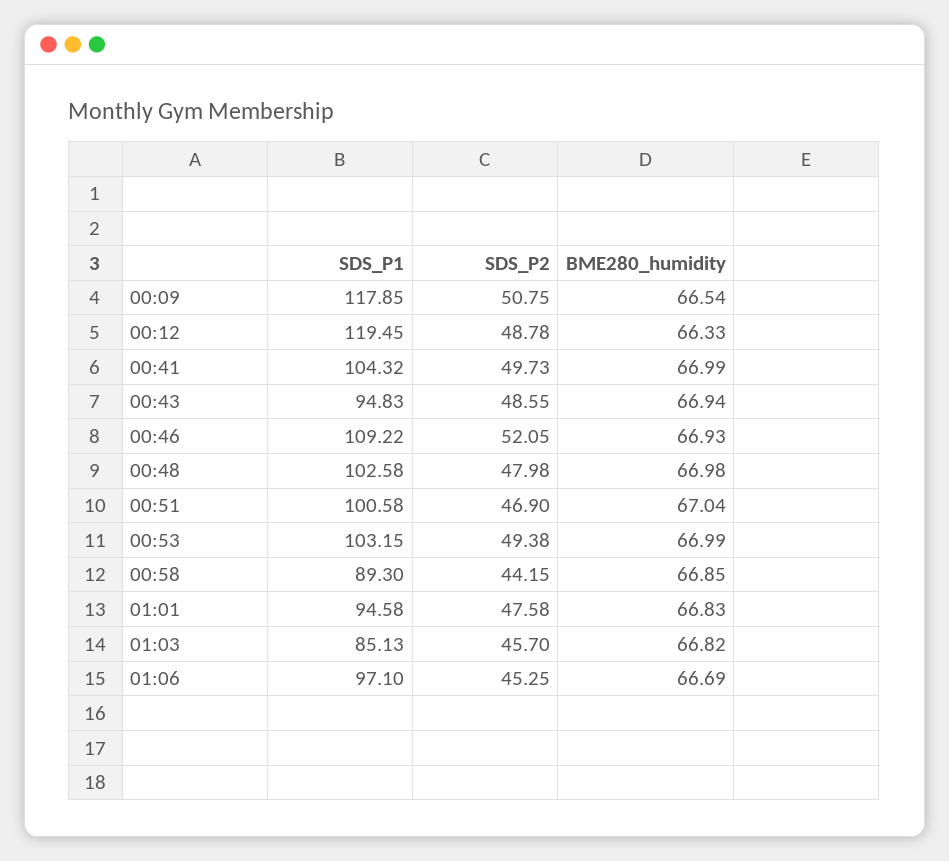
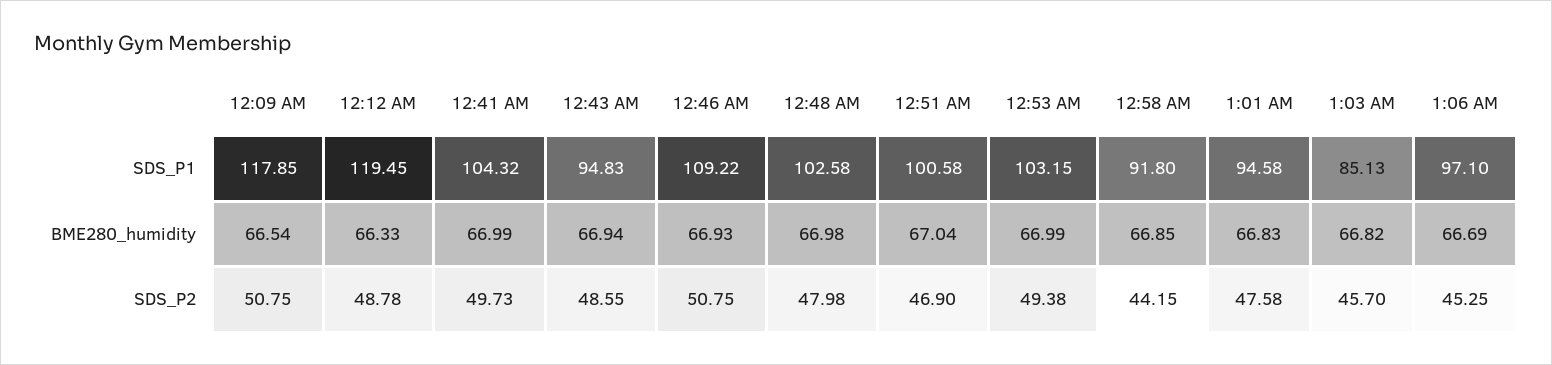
SDS_P2, 00:46: 52.05 -> 50.75
SDS_P1, 00:58: 89.3 -> 91.8

